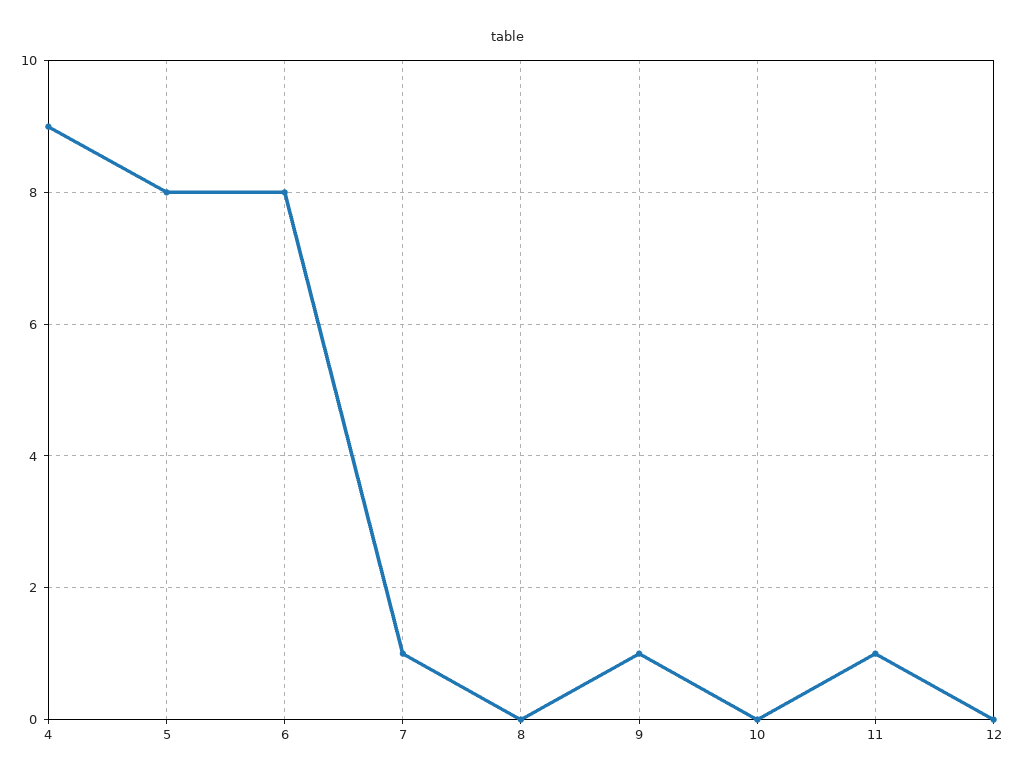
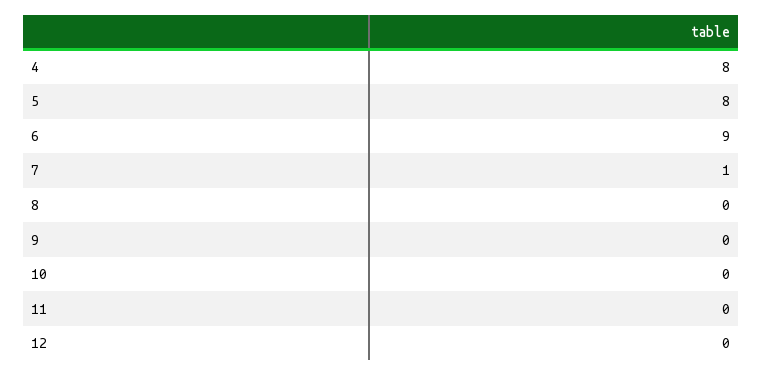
4: 9 -> 8
6: 8 -> 9
9: 1 -> 0
11: 1 -> 0

